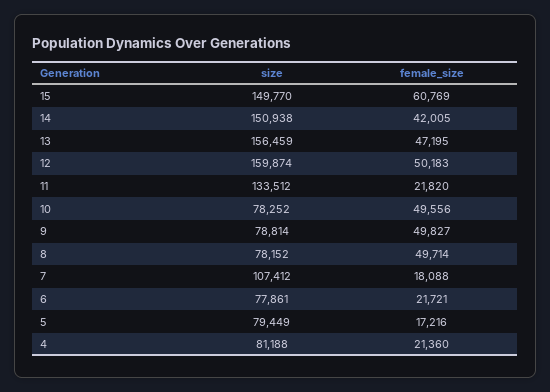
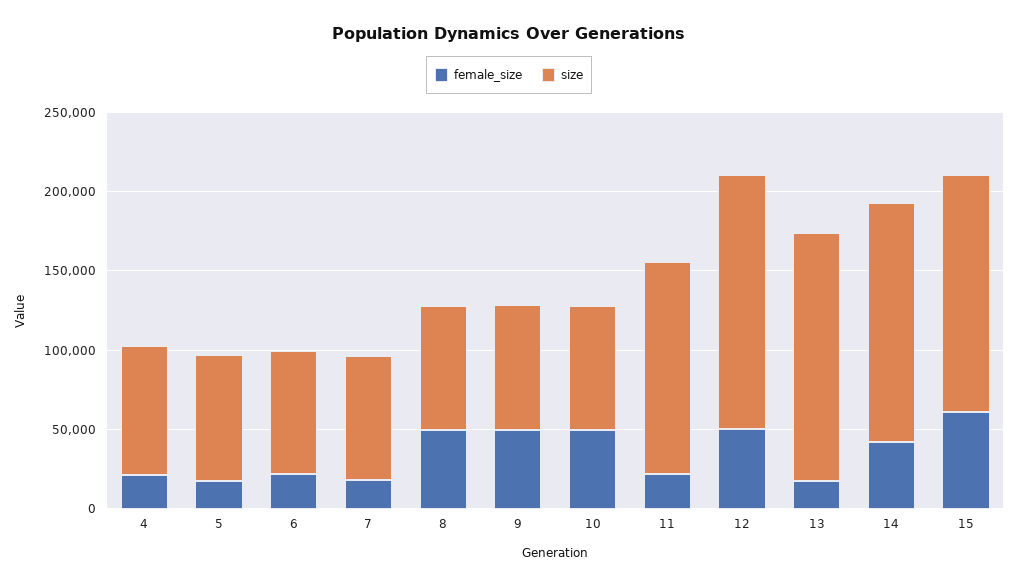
female_size, 13: 47195 -> 20000
size, 7: 107412 -> 80000

